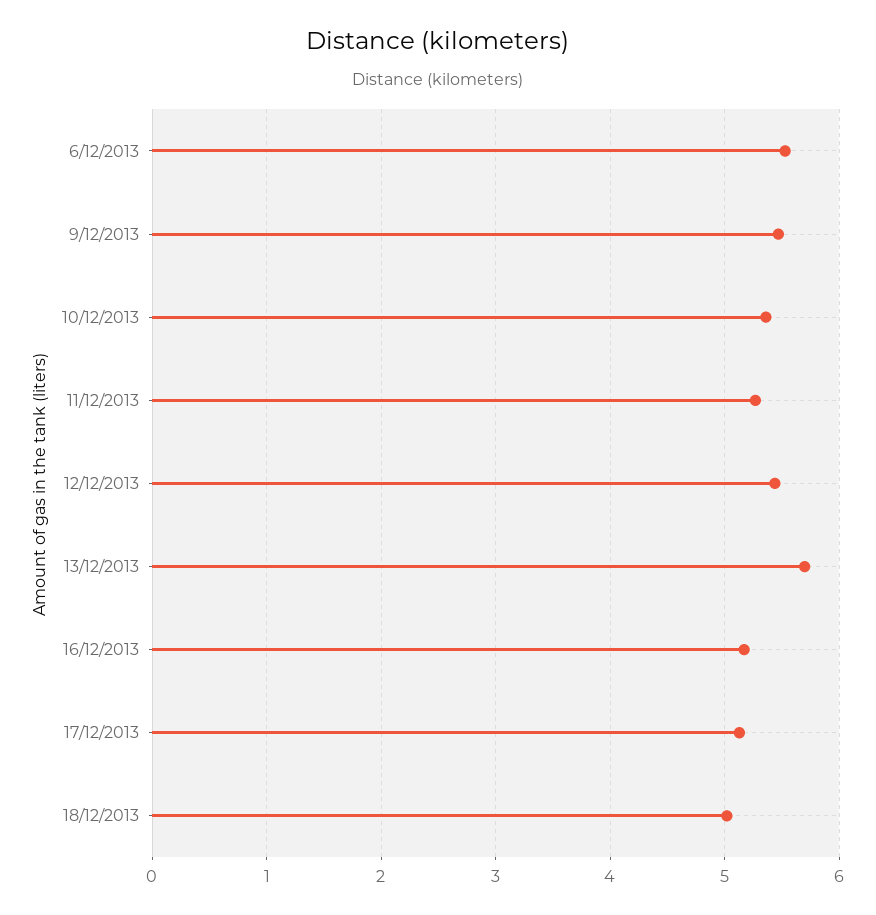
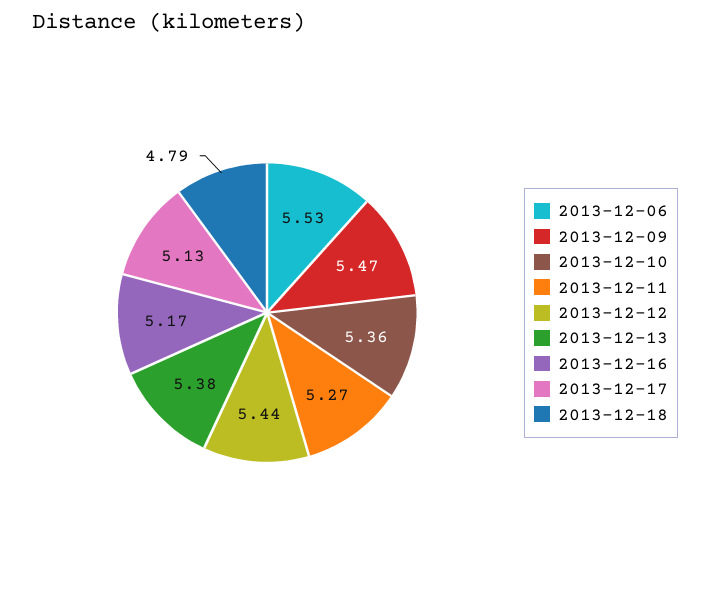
13/12/2013: 5.7 -> 5.38
18/12/2013: 5 -> 4.79

